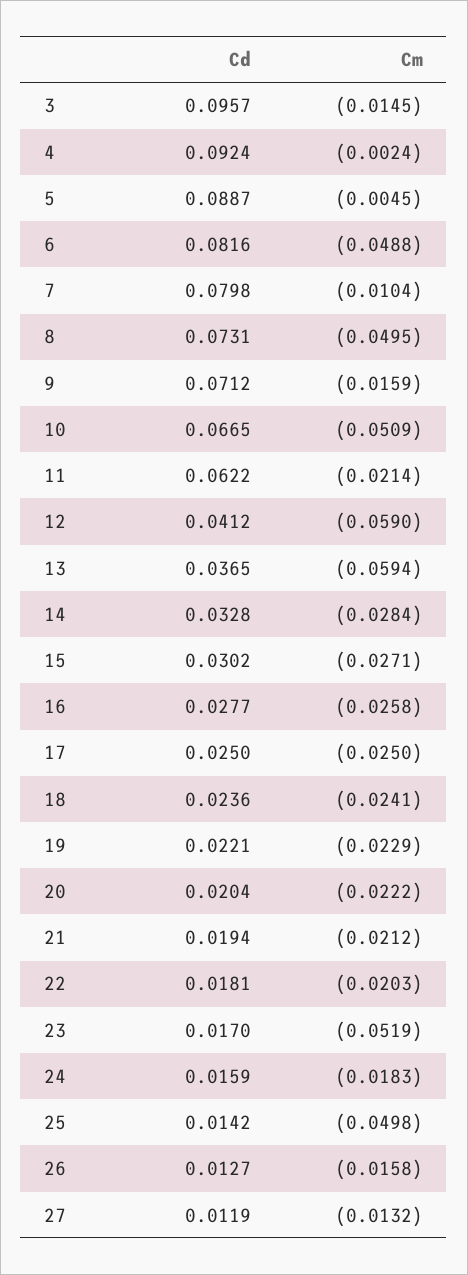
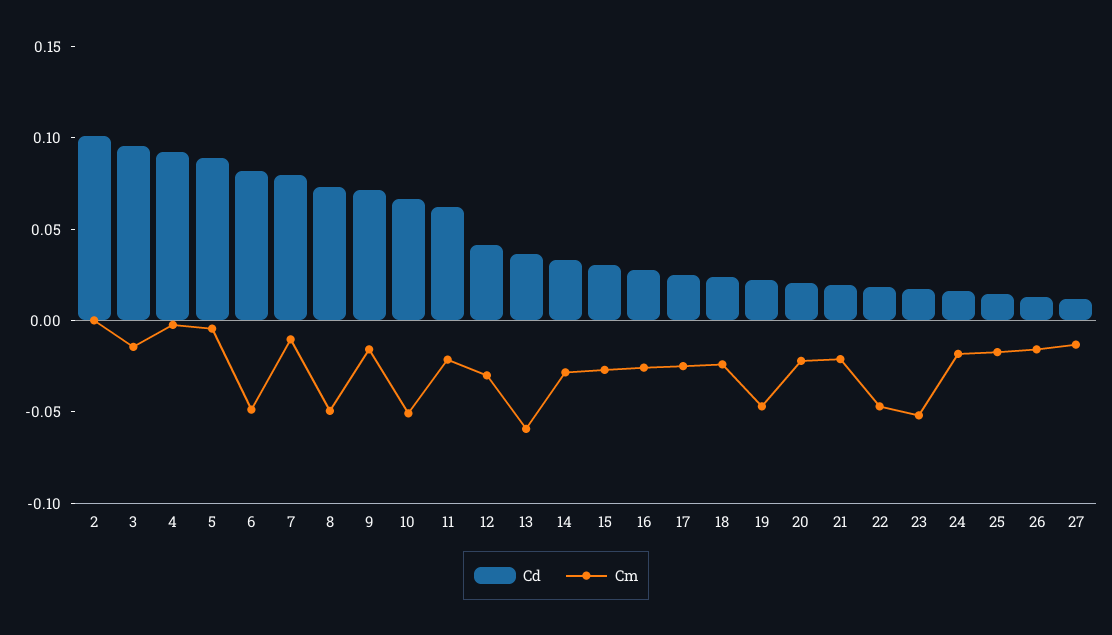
Cm, 12: -0.059 -> -0.03
Cm, 19: -0.0229 -> -0.05
Cm, 22: -0.0203 -> -0.05
Cm, 25: -0.0498 -> -0.02
Cd, 2: none -> 0.1
Cm, 2: none -> 0

